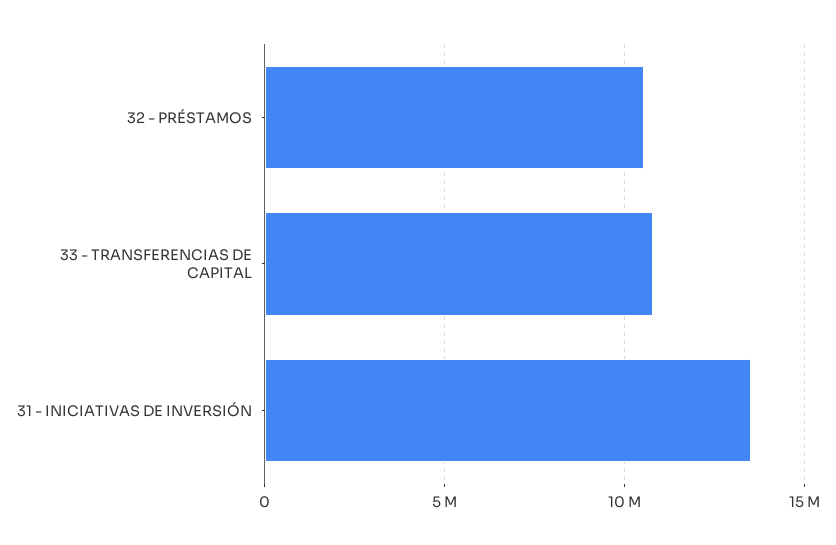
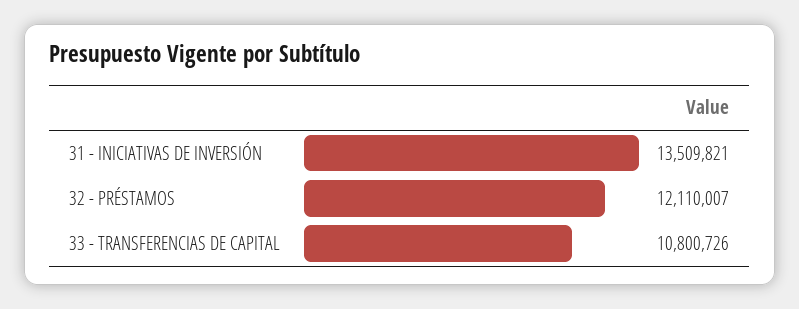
32 - PRÉSTAMOS: 10500000 -> 12110007

